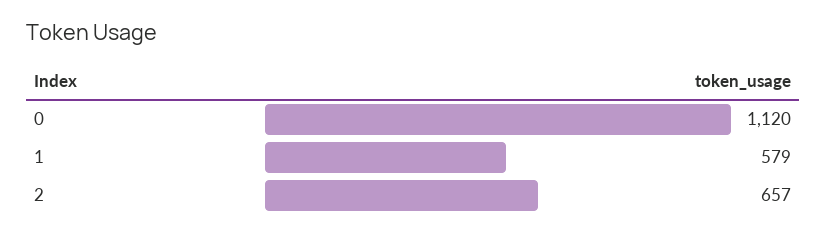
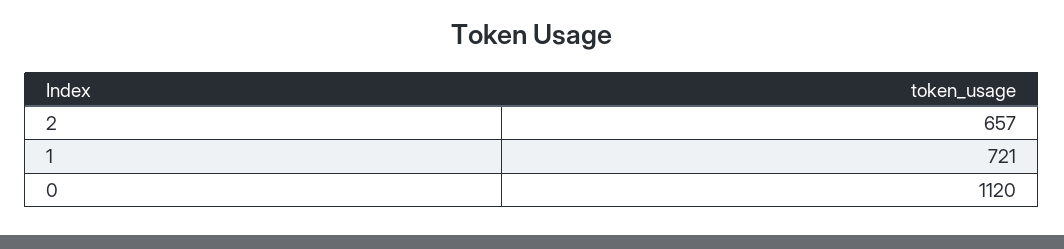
1: 579 -> 721

